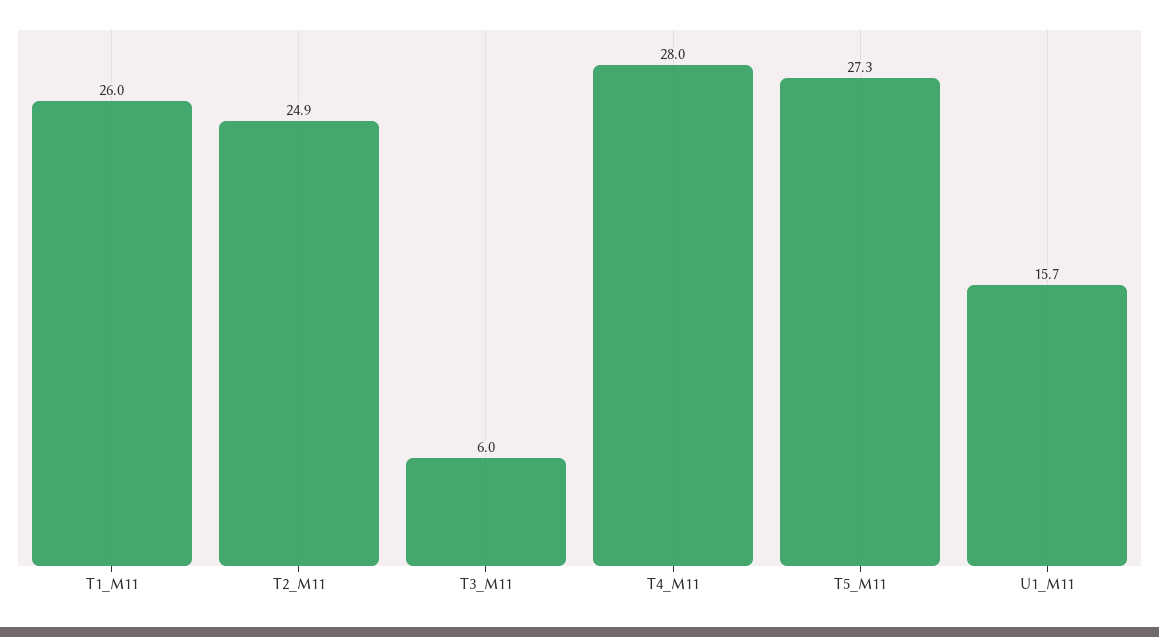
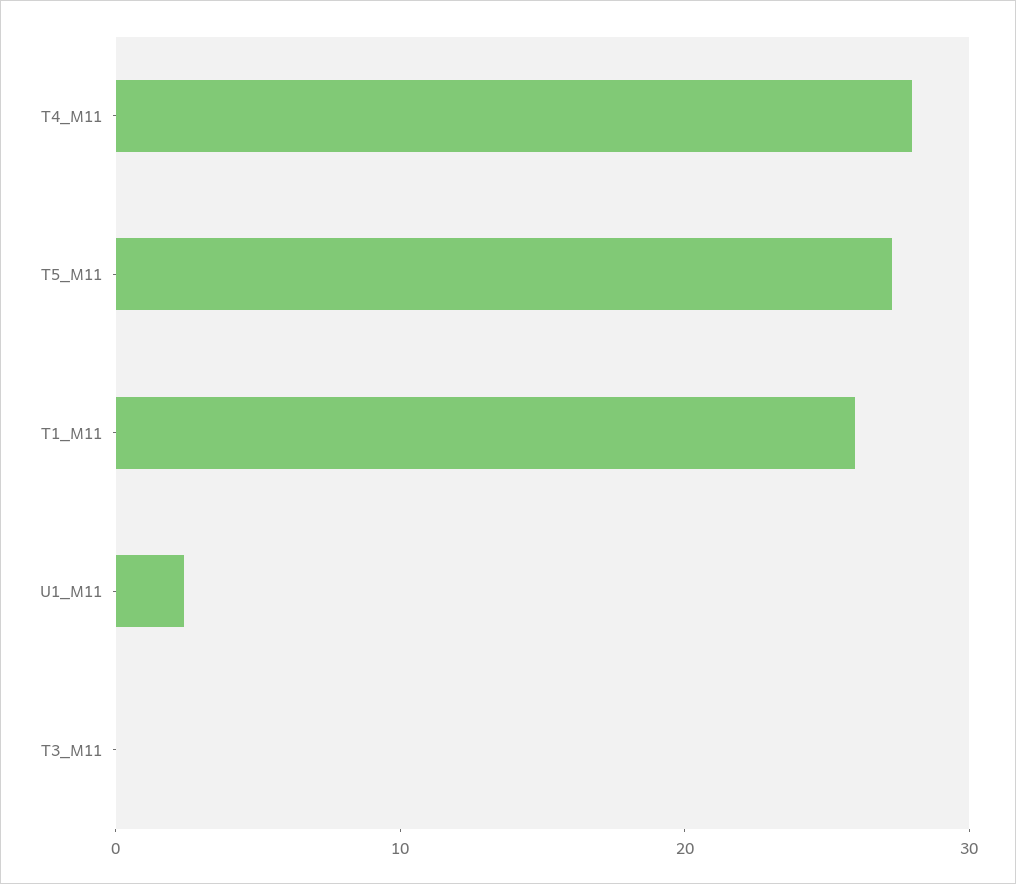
T2_M11: 24.9 -> none
T3_M11: 6 -> 0
U1_M11: 15.7 -> 2

